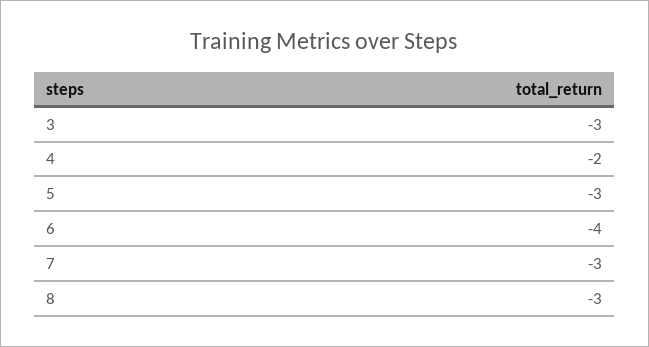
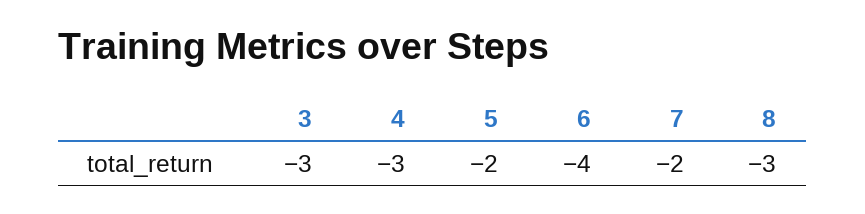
4: -2 -> -3
5: -3 -> -2
7: -3 -> -2

